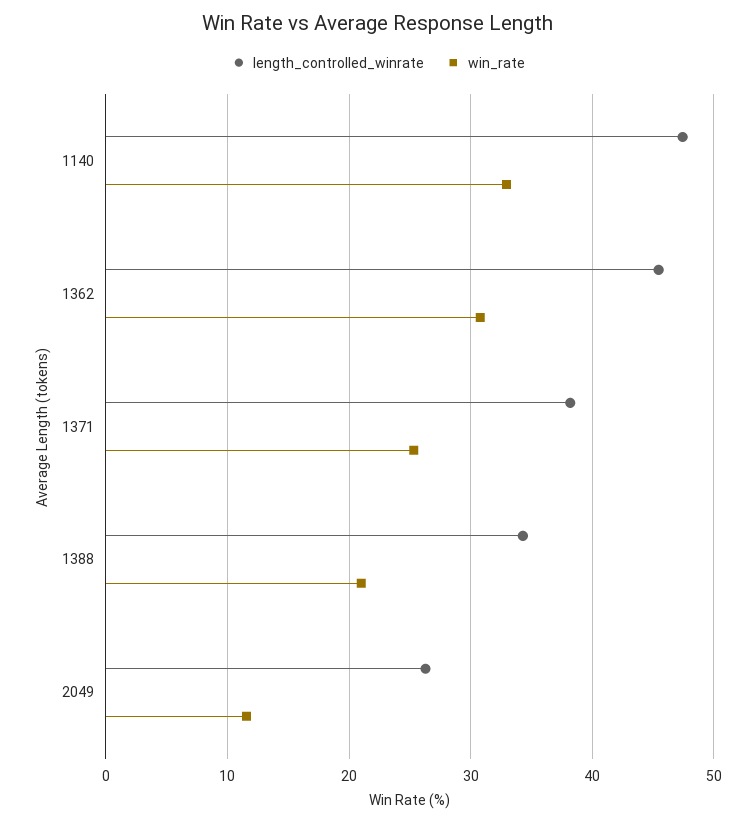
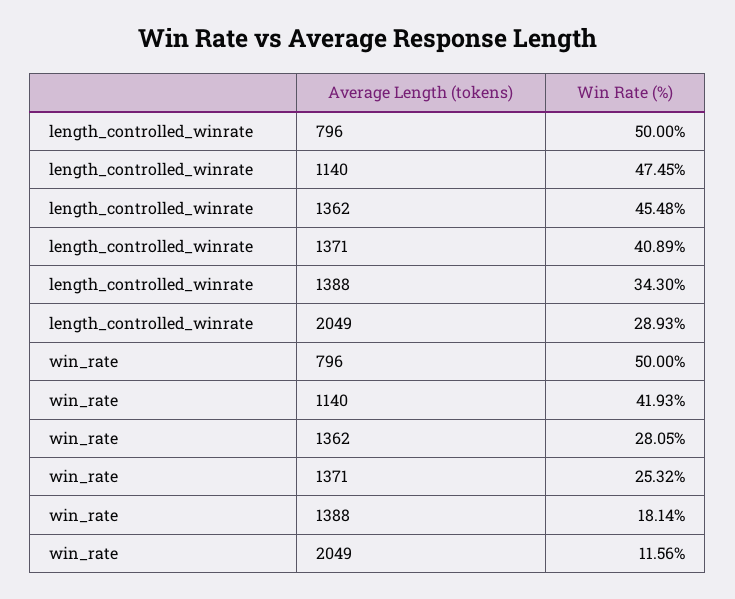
win_rate, 1140: 33 -> 41.93
win_rate, 1362: 31 -> 28.05
length_controlled_winrate, 1371: 38 -> 40.89
win_rate, 1388: 21 -> 18.14
length_controlled_winrate, 2049: 26 -> 28.93
length_controlled_winrate, 796: none -> 50
win_rate, 796: none -> 50

